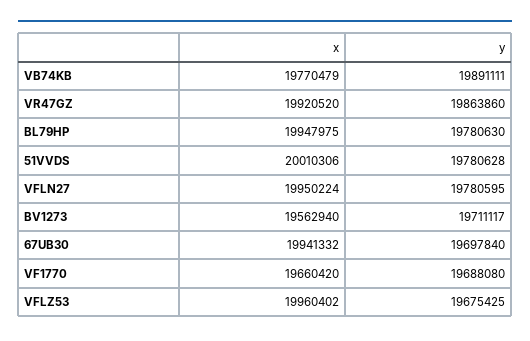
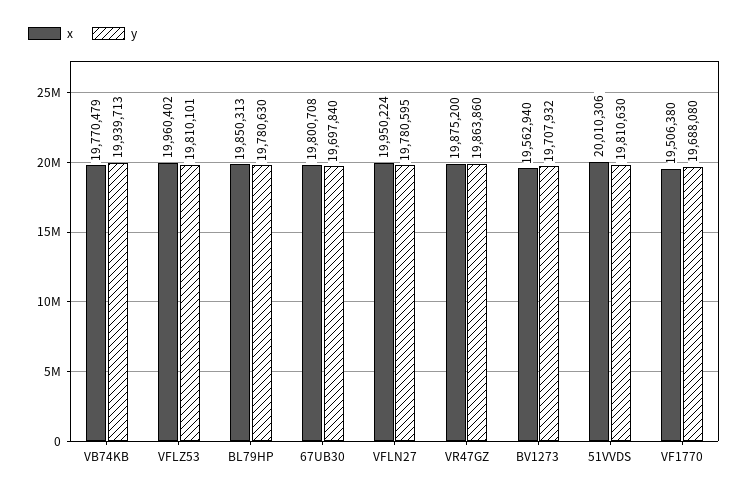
y, VB74KB: 19891111 -> 19939713
x, VR47GZ: 19920520 -> 19875200
x, BL79HP: 19947975 -> 19850313
y, 51VVDS: 19780628 -> 19810630
y, BV1273: 19711117 -> 19707932
x, 67UB30: 19941332 -> 19800708
x, VF1770: 19660420 -> 19506380
y, VFLZ53: 19675425 -> 19810101

